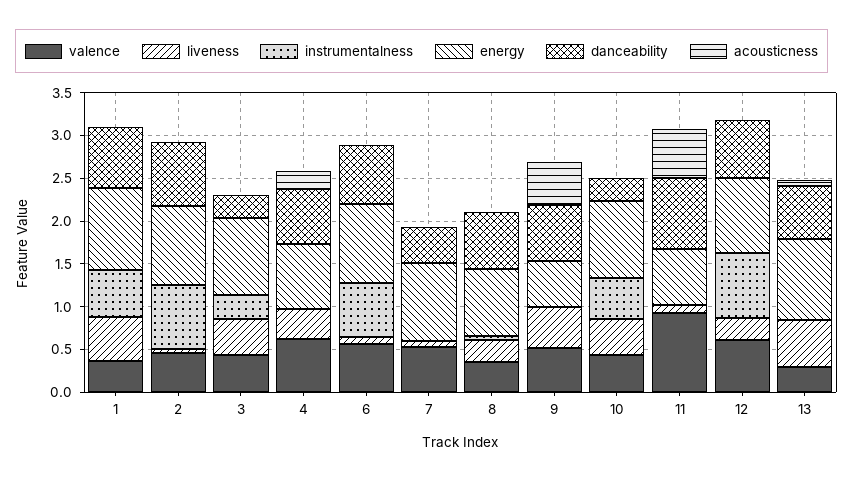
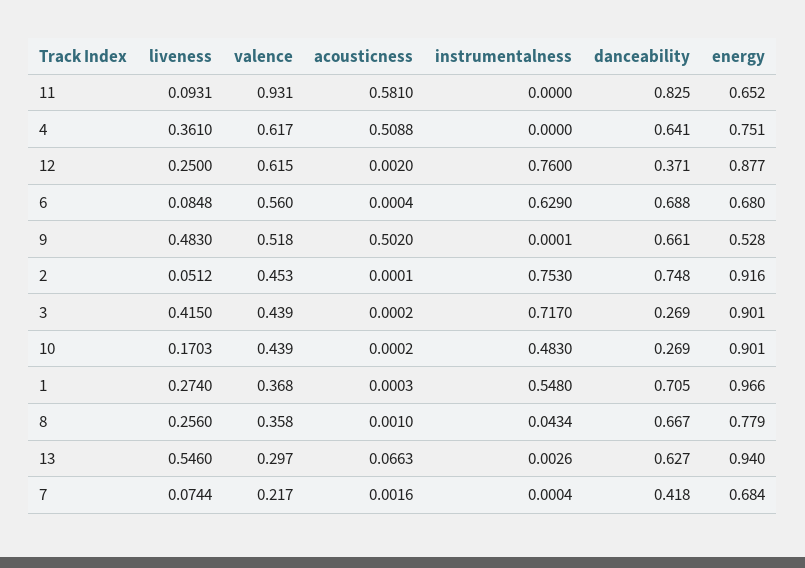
liveness, 1: 0.5 -> 0.274
instrumentalness, 3: 0.3 -> 0.717
acousticness, 4: 0.2 -> 0.5088
energy, 6: 0.9 -> 0.68
valence, 7: 0.5 -> 0.217
energy, 7: 0.9 -> 0.684
liveness, 10: 0.4 -> 0.1703
danceability, 12: 0.7 -> 0.371

